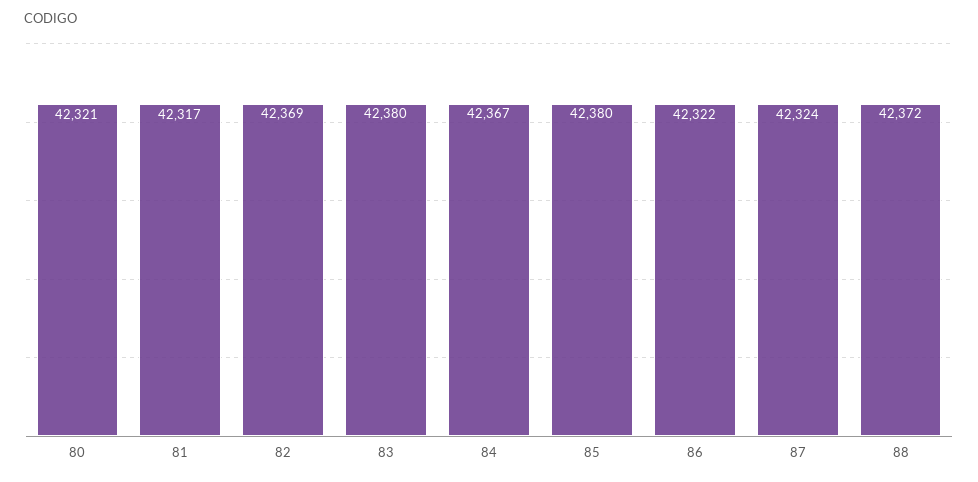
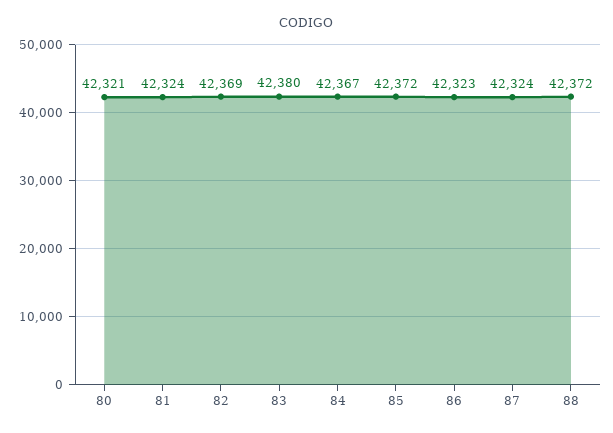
81: 42317 -> 42324
85: 42380 -> 42372
86: 42322 -> 42323

